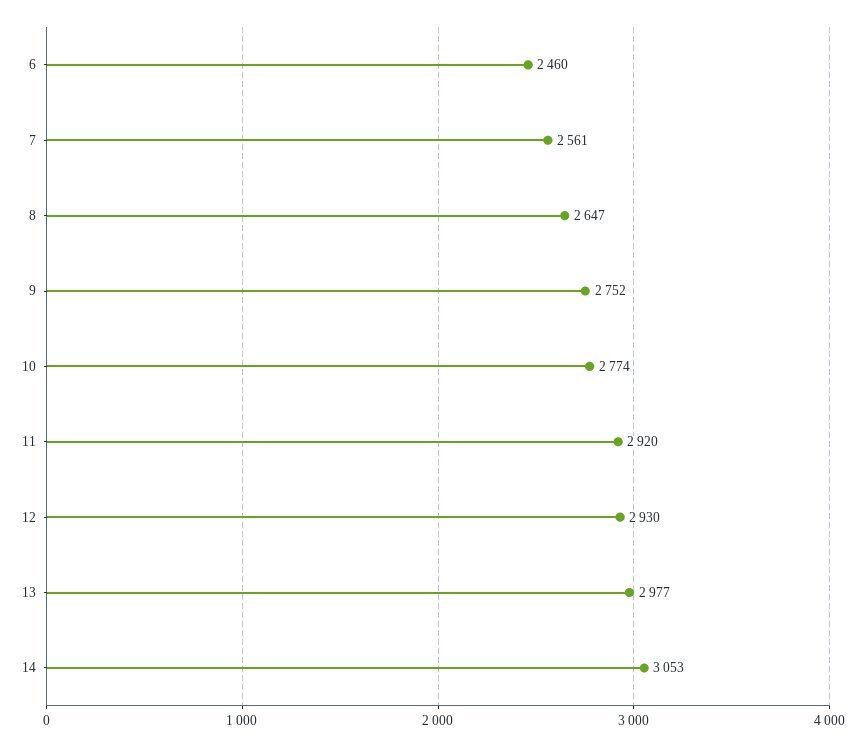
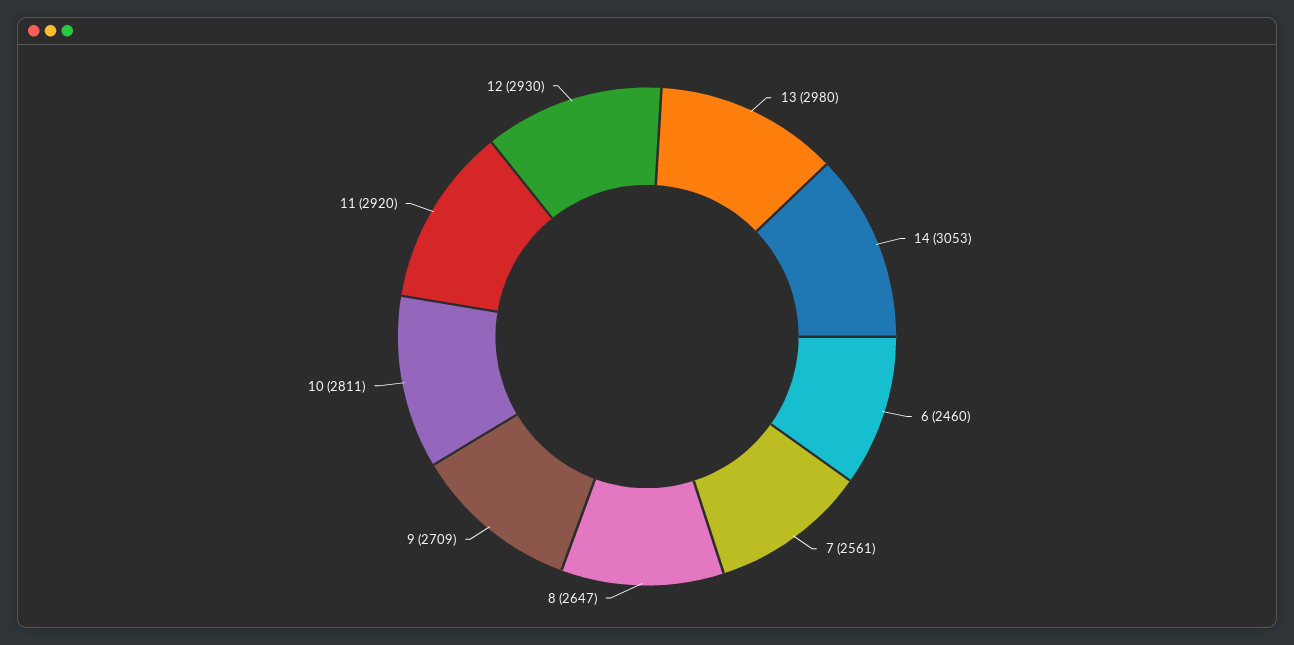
9: 2752 -> 2709
10: 2774 -> 2811
13: 2977 -> 2980

